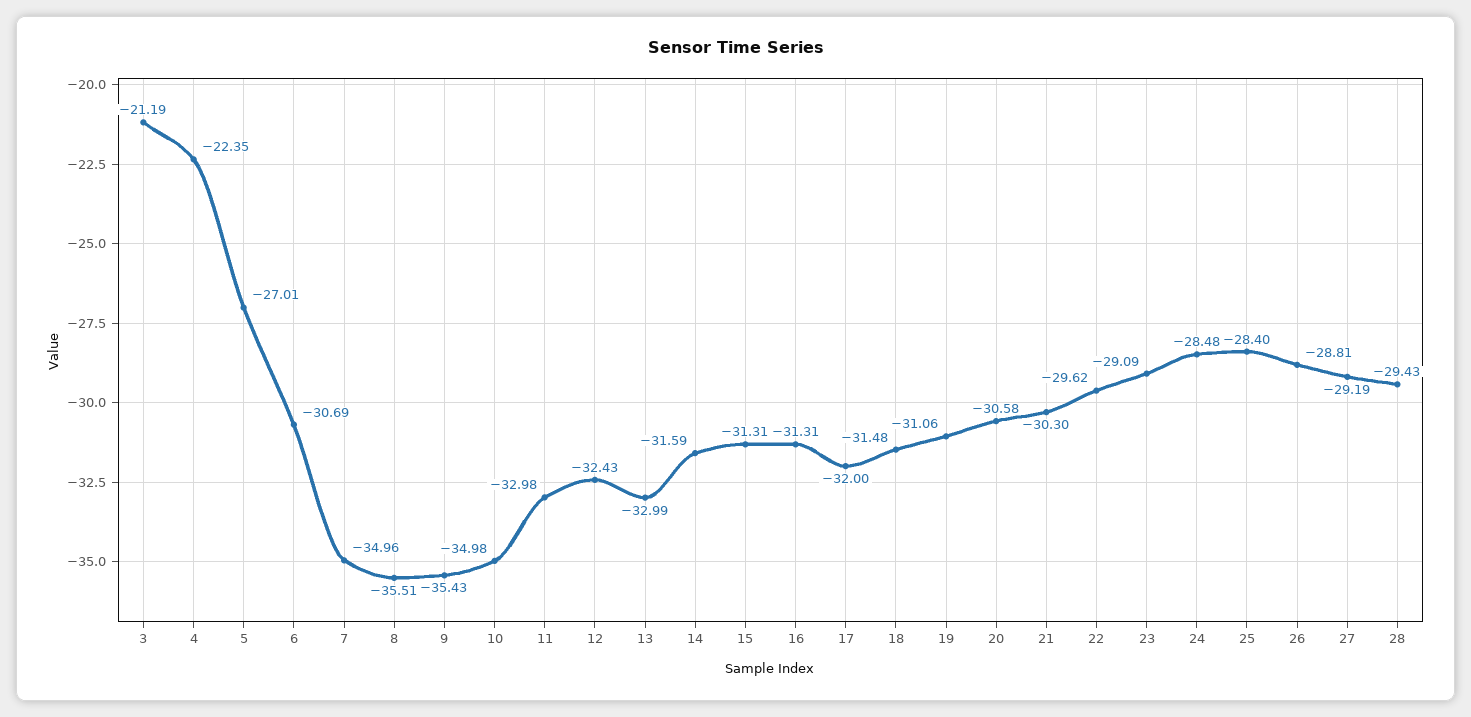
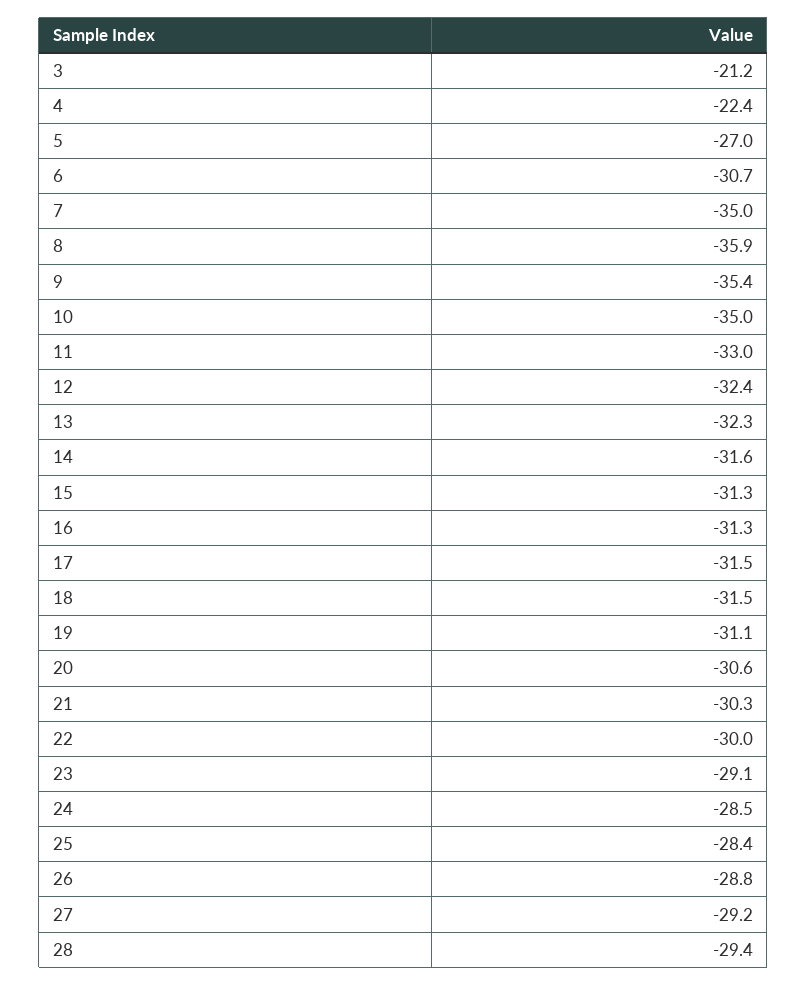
8: -35.51 -> -35.9
13: -32.99 -> -32.3
17: -32 -> -31.5
22: -29.62 -> -30

